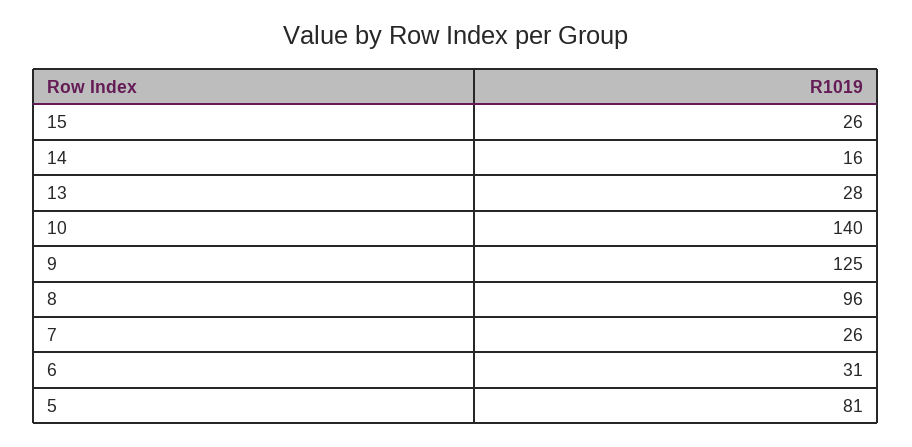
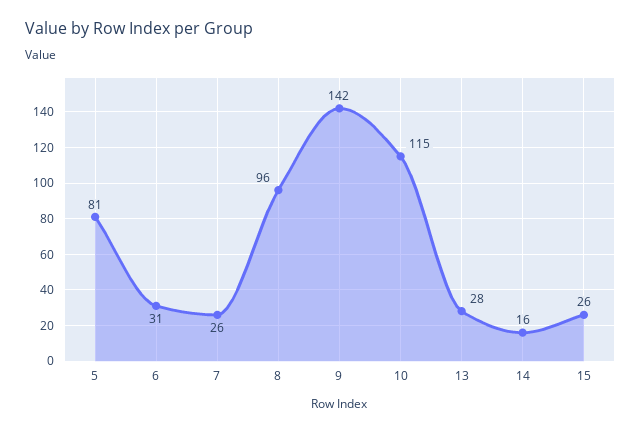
10: 140 -> 115
9: 125 -> 142

